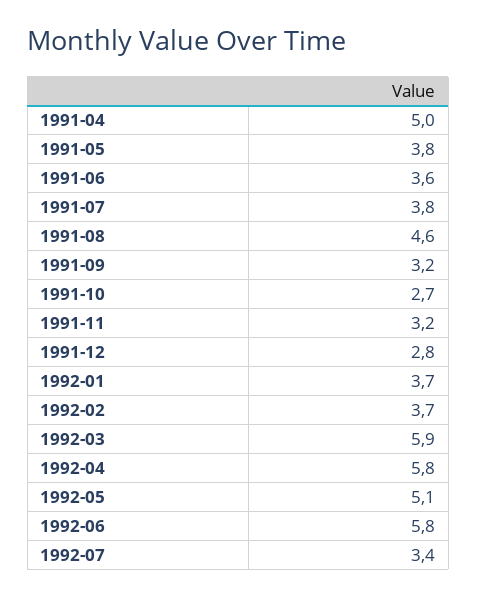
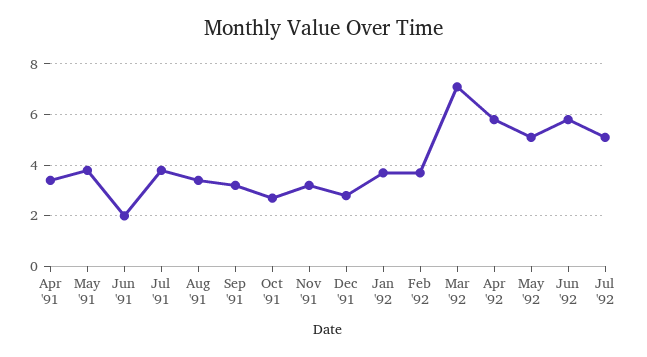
1991-04: 5 -> 3.5
1991-06: 3.6 -> 2
1991-08: 4.6 -> 3.5
1992-03: 5.9 -> 7
1992-07: 3.4 -> 5

